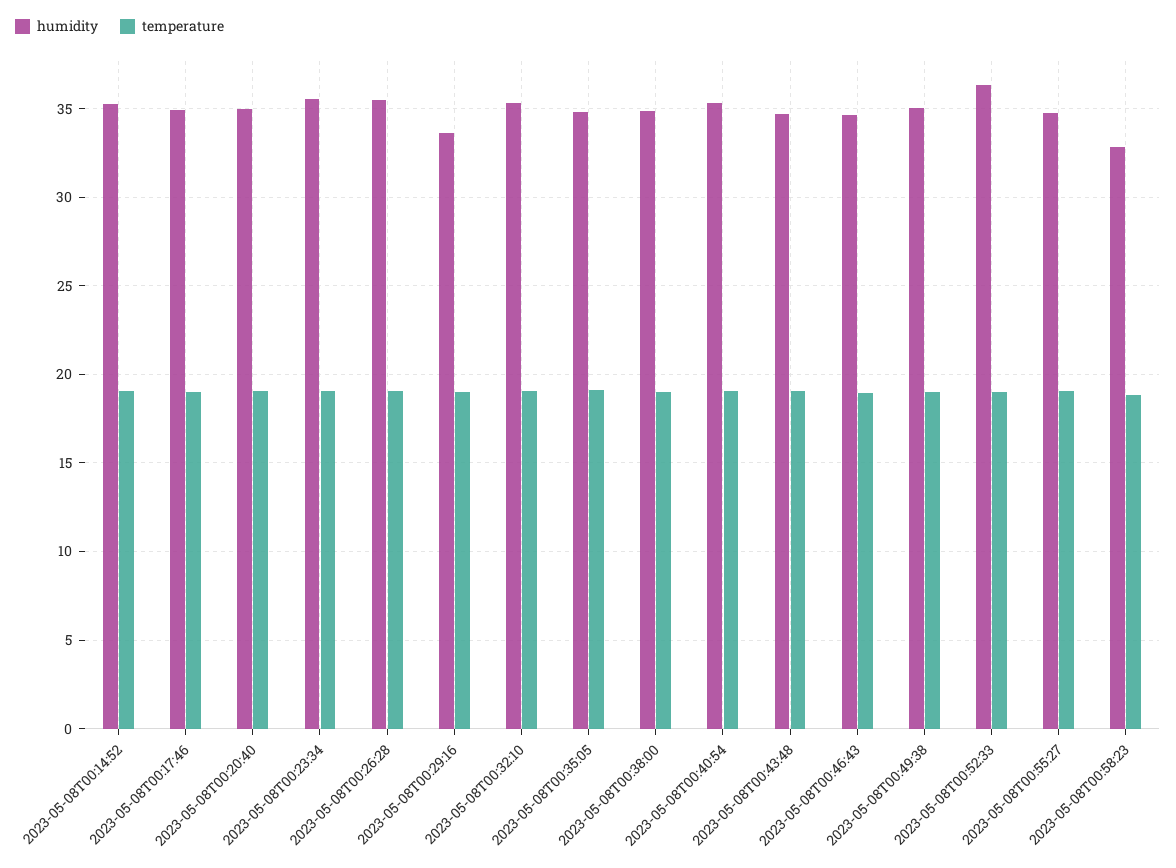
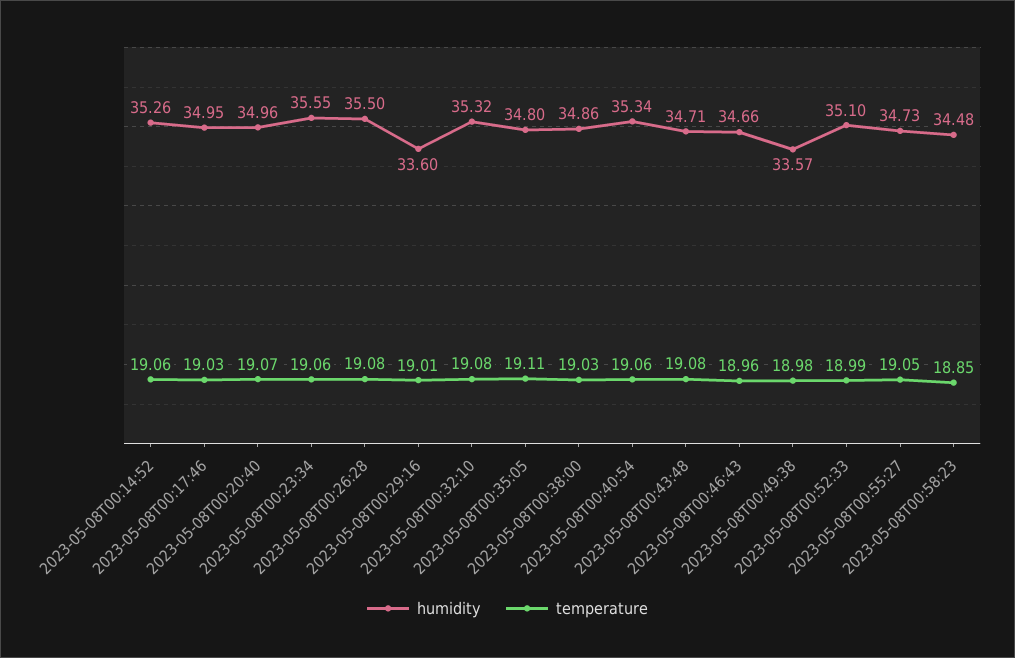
humidity, 2023-05-08T00:49:38: 35 -> 33.57
humidity, 2023-05-08T00:52:33: 36.5 -> 35.1
humidity, 2023-05-08T00:58:23: 33 -> 34.48

